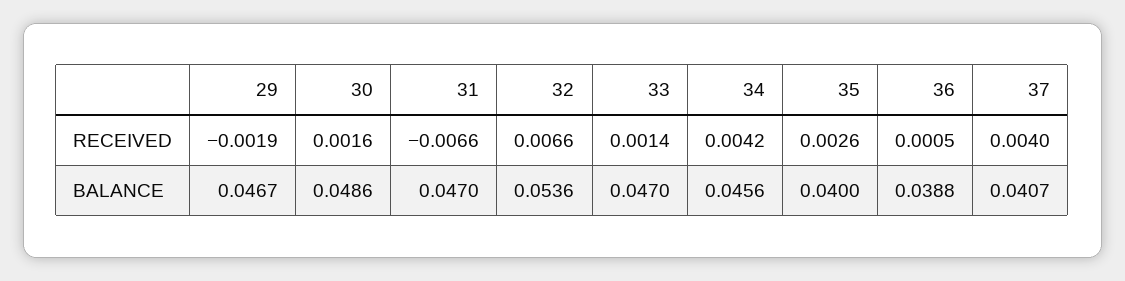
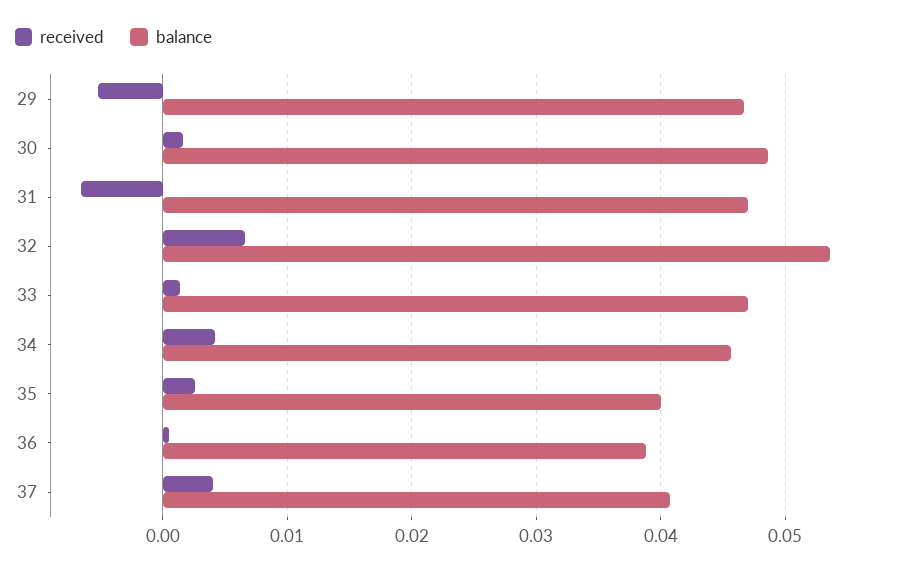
RECEIVED, 29: -0.0019 -> -0.005

